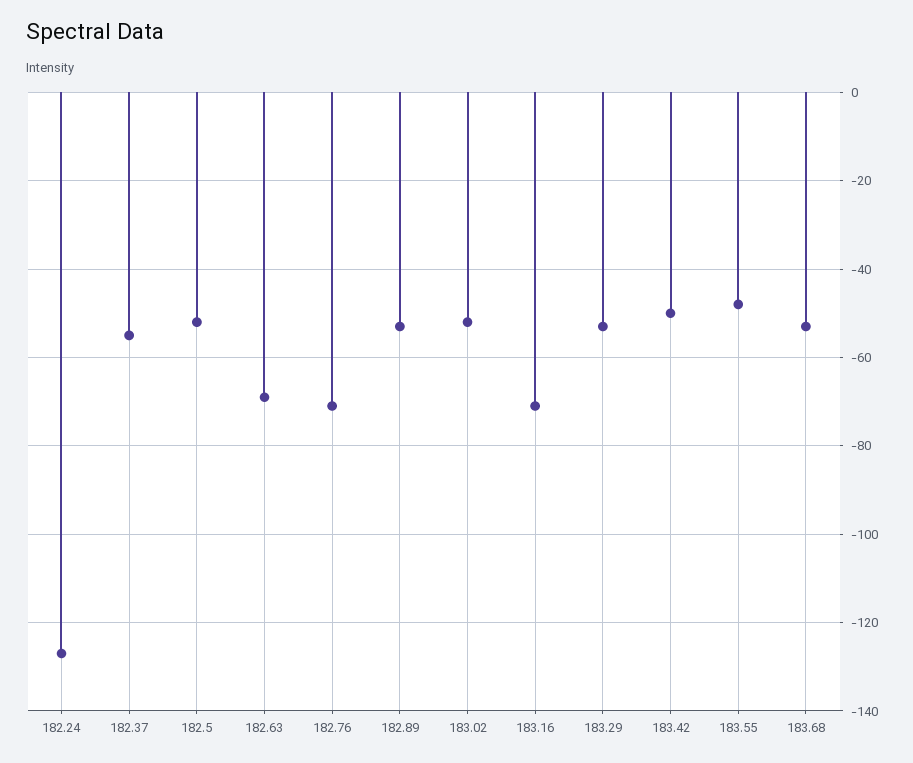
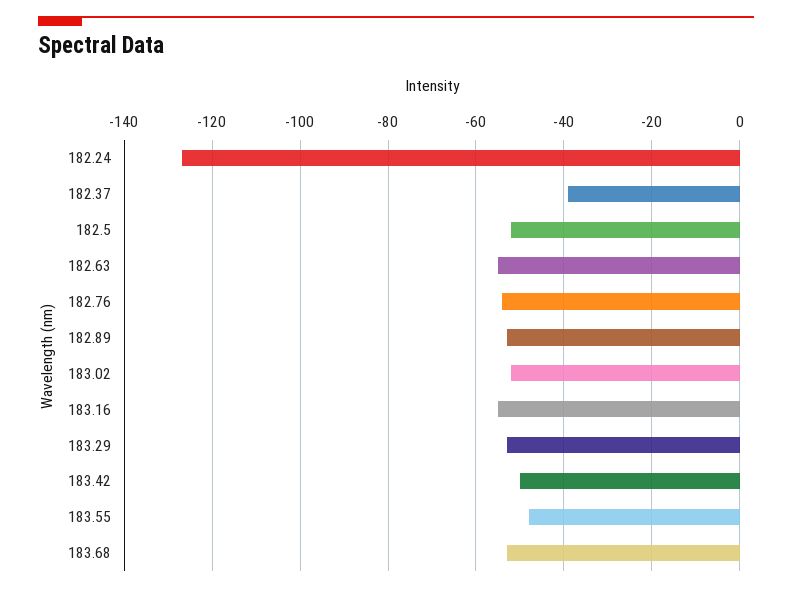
182.37: -55 -> -40
182.63: -70 -> -55
182.76: -70 -> -55
183.16: -70 -> -55

